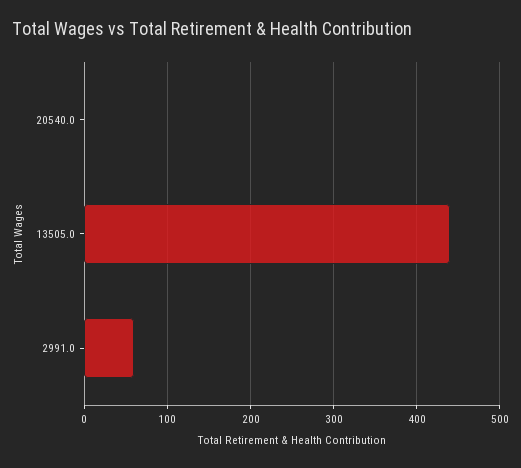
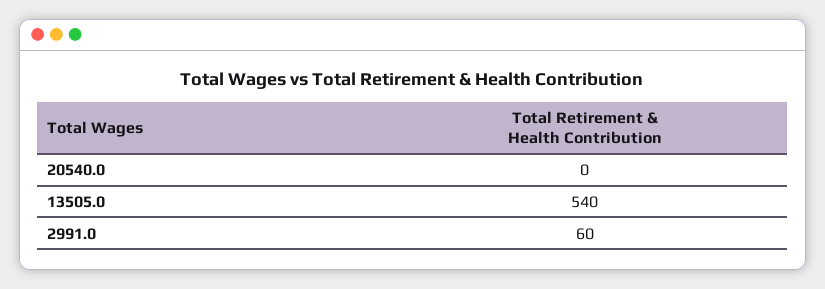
13505.0: 440 -> 540

